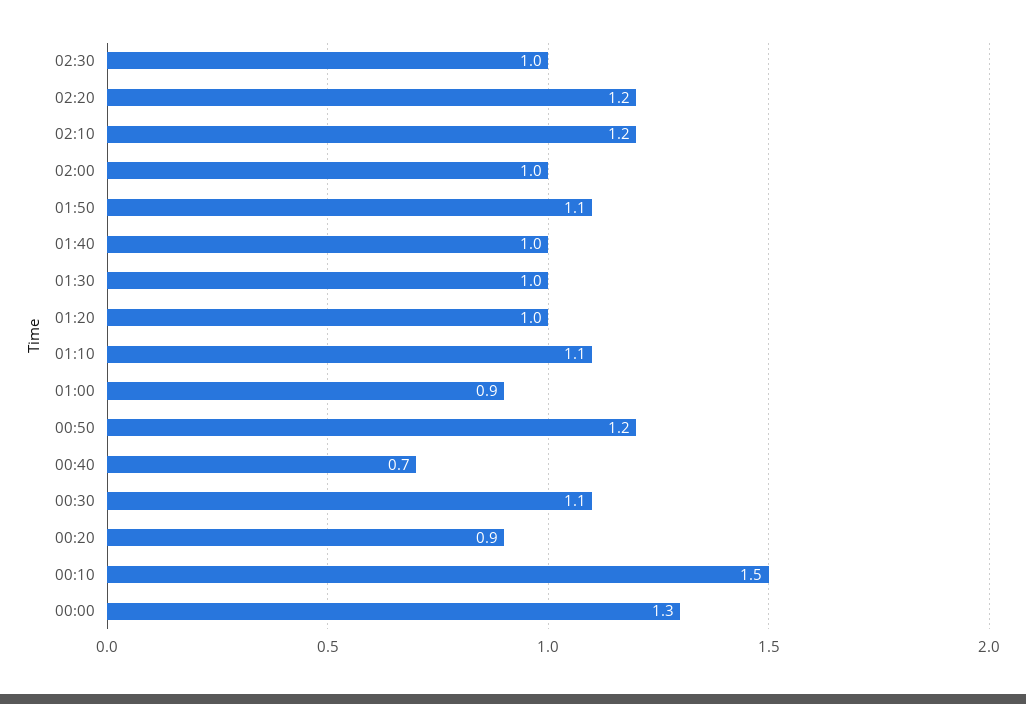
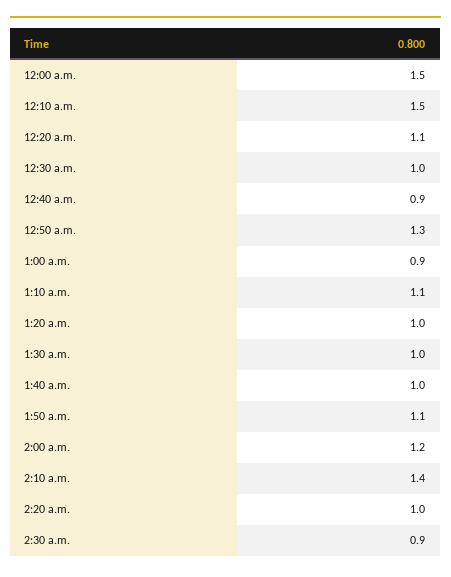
02:30: 1 -> 0.9
02:20: 1.2 -> 1
02:10: 1.2 -> 1.4
02:00: 1 -> 1.2
00:50: 1.2 -> 1.3
00:40: 0.7 -> 0.9
00:30: 1.1 -> 1
00:20: 0.9 -> 1.1
00:00: 1.3 -> 1.5

